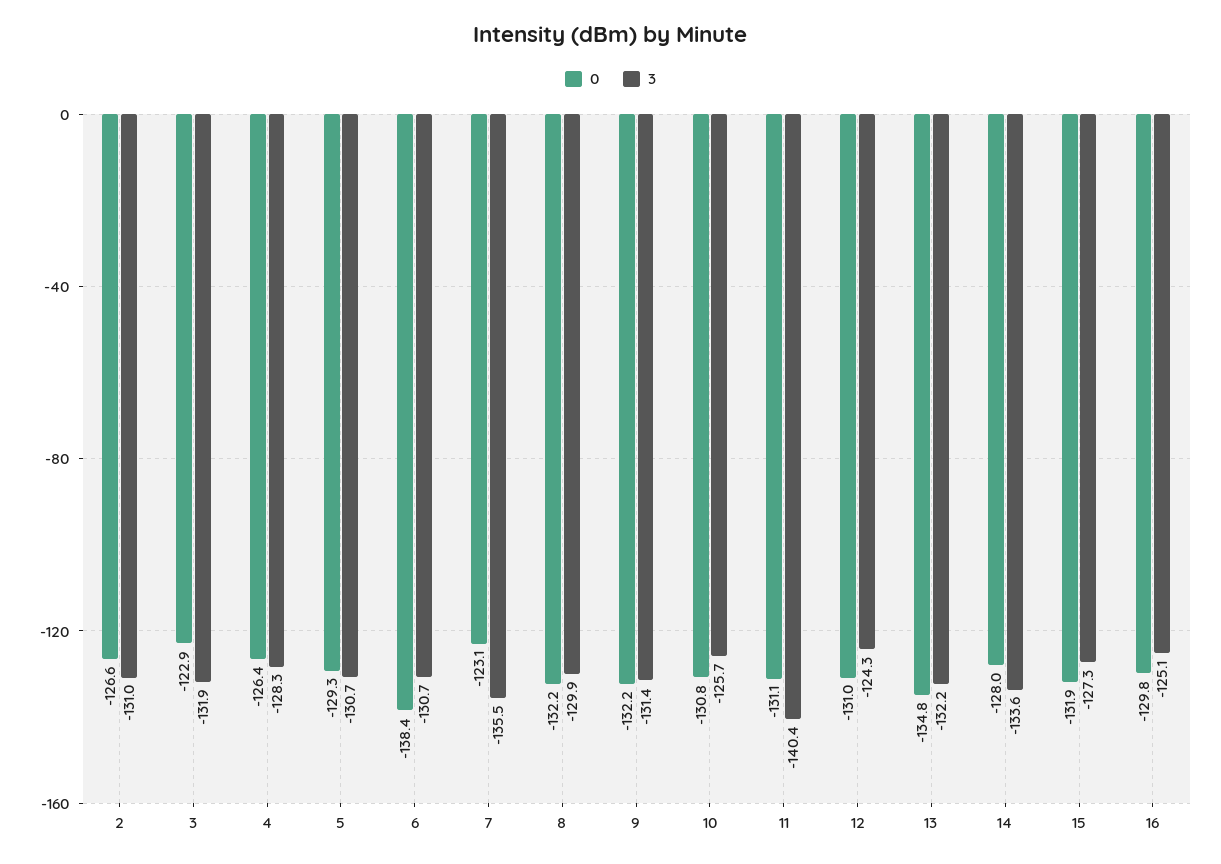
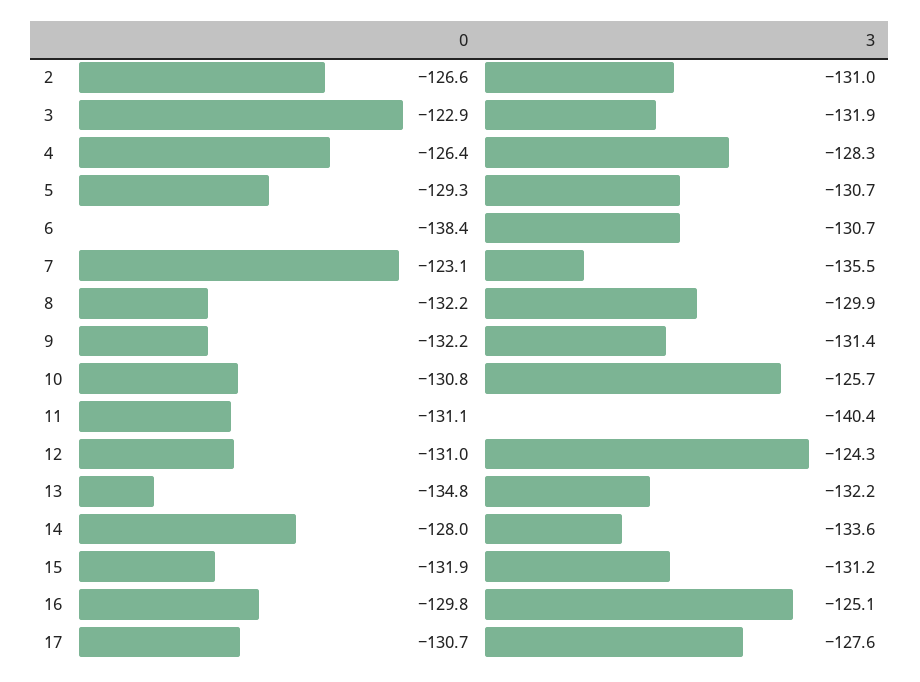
3, 15: -127.3 -> -131.2
0, 17: none -> -130.7
3, 17: none -> -127.6

